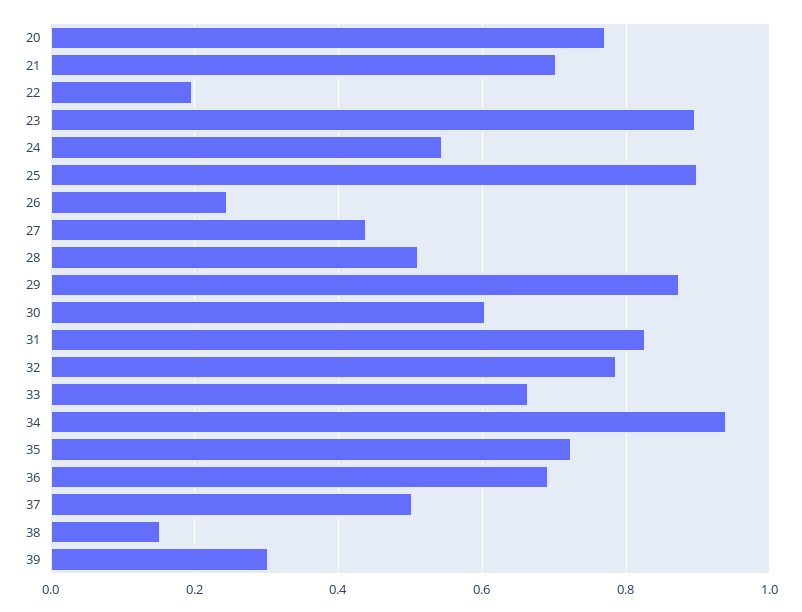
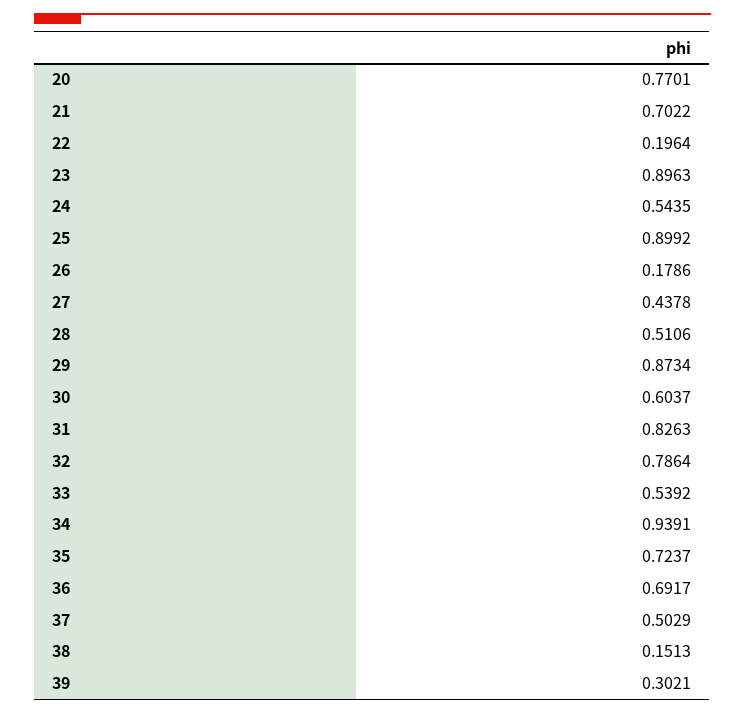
26: 0.24 -> 0.1786
33: 0.66 -> 0.5392

